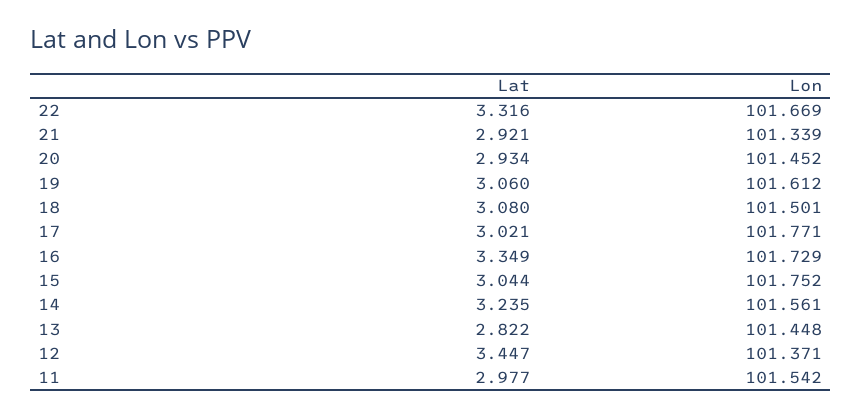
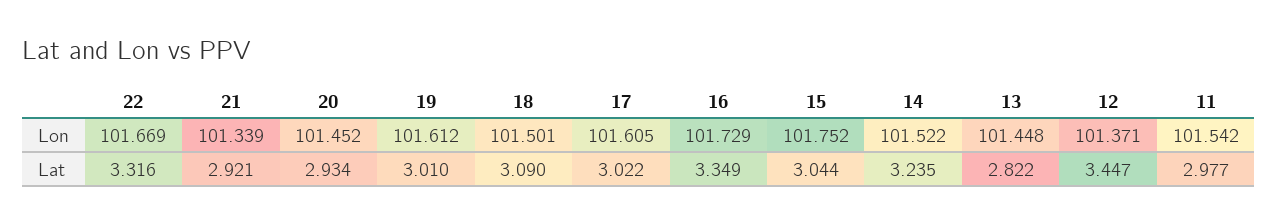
Lat, 19: 3.06 -> 3.01
Lat, 18: 3.08 -> 3.09
Lat, 17: 3.021 -> 3.022
Lon, 17: 101.771 -> 101.605
Lon, 14: 101.561 -> 101.522

